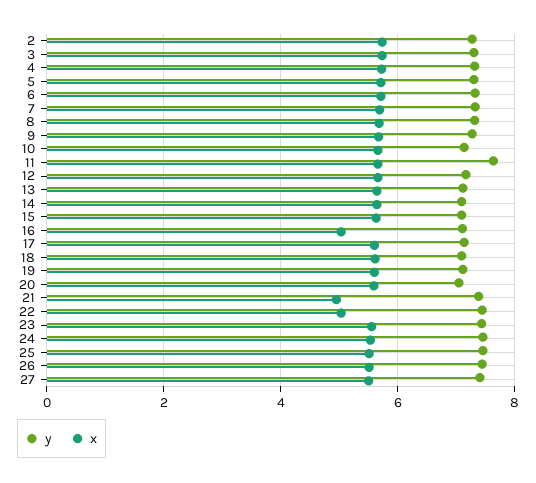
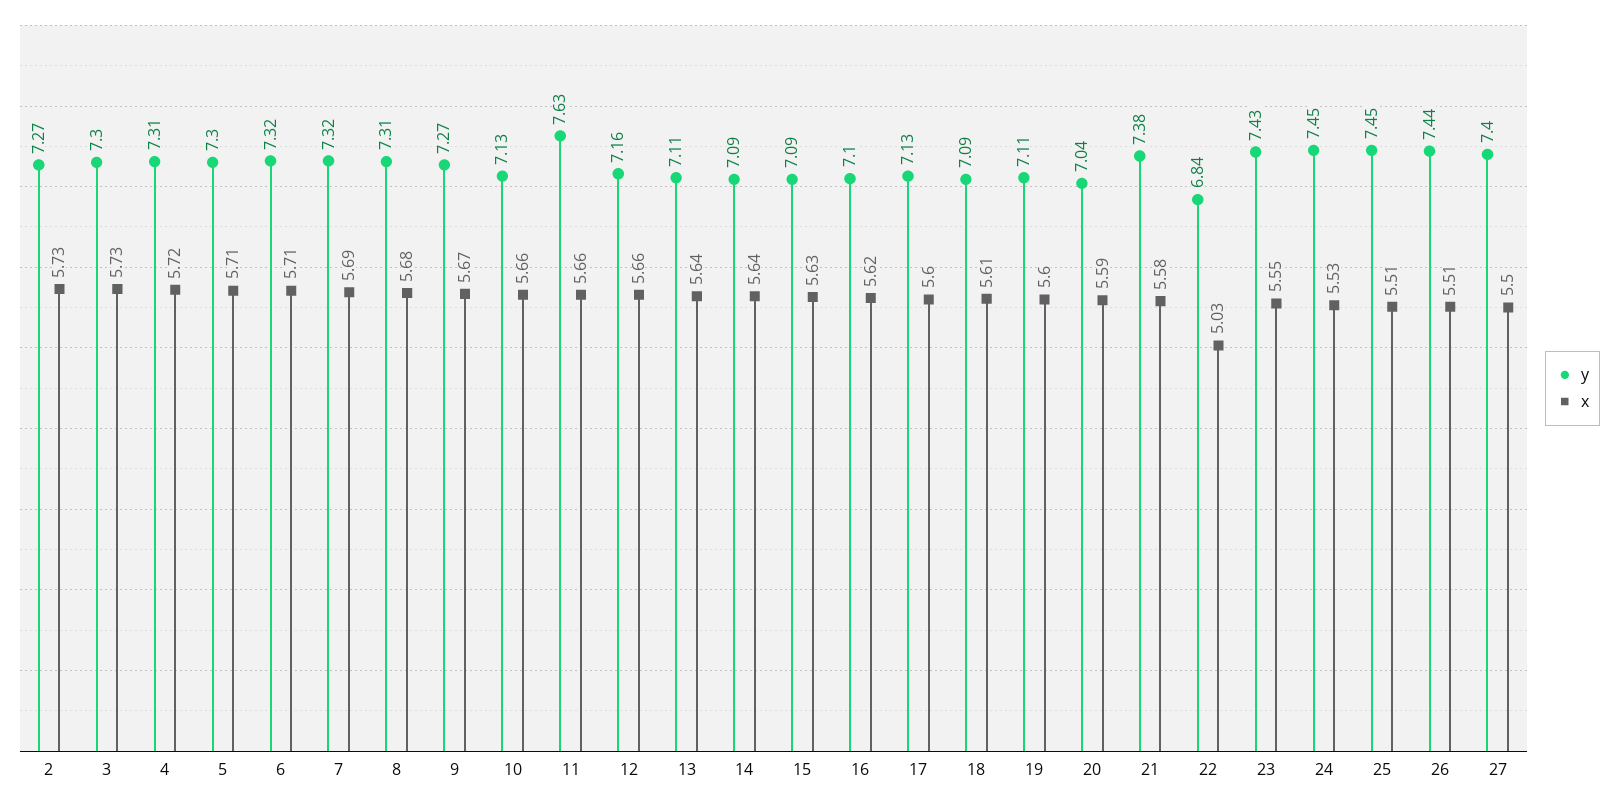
x, 16: 5 -> 5.62
x, 21: 5 -> 5.58
y, 22: 7.4 -> 6.84

